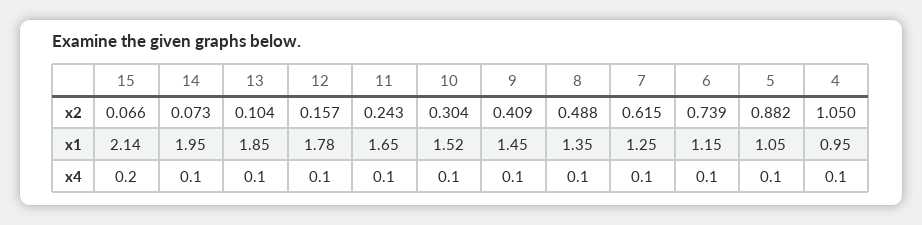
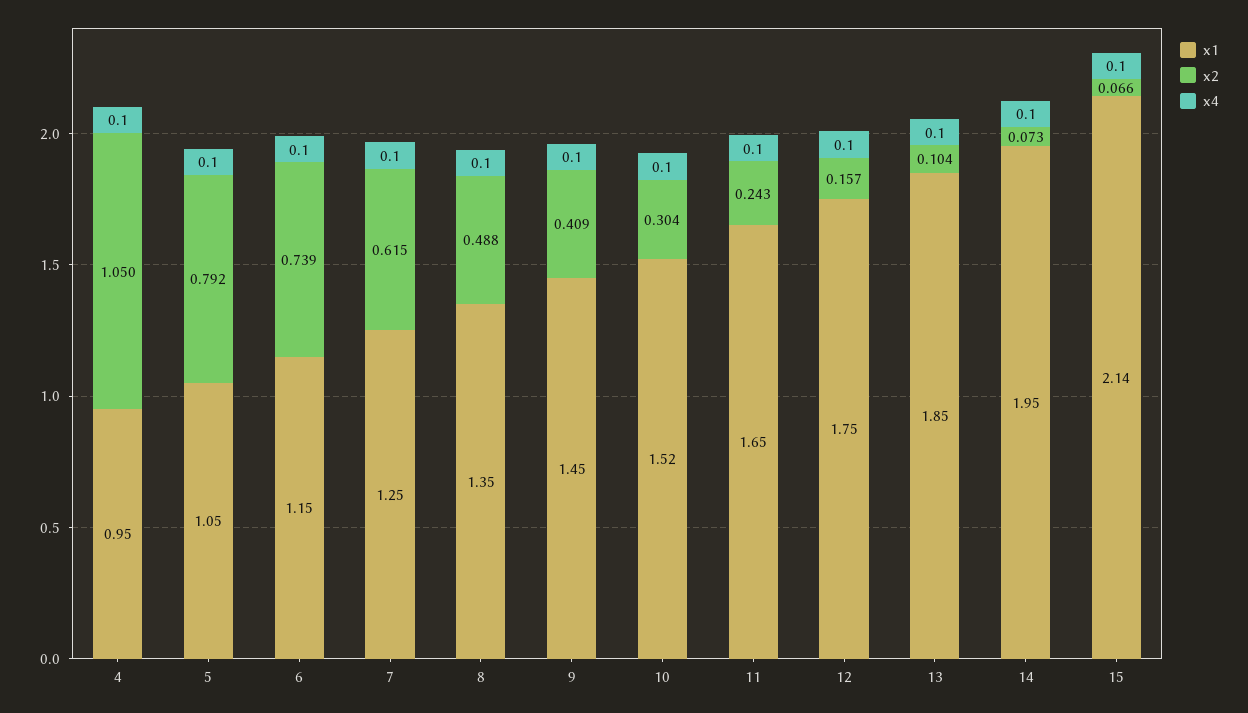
x2, 5: 0.882 -> 0.792
x1, 12: 1.78 -> 1.75
x4, 15: 0.2 -> 0.1

